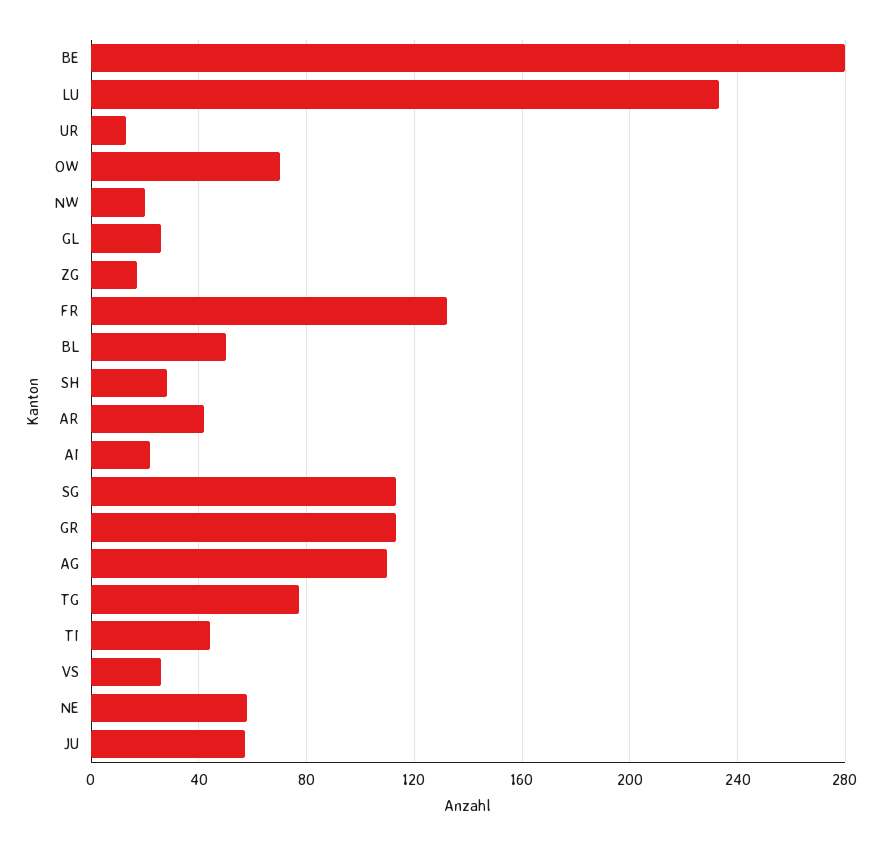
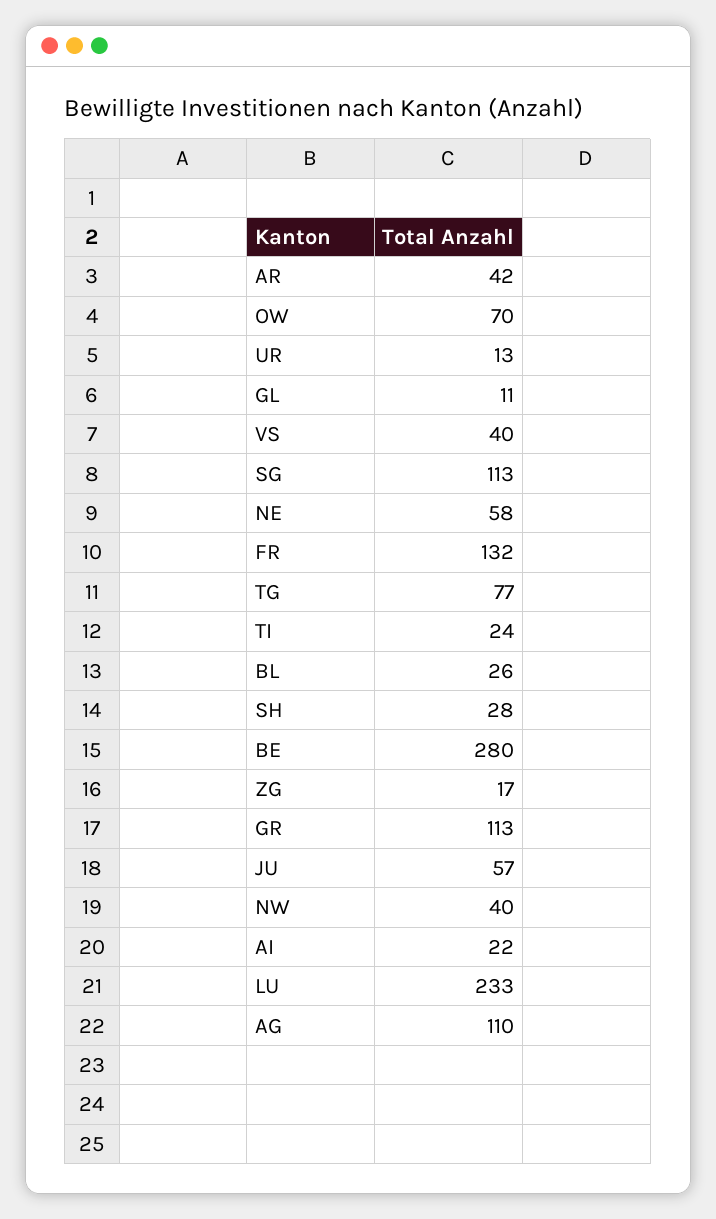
NW: 20 -> 40
GL: 25 -> 11
BL: 50 -> 26
TI: 45 -> 24
VS: 25 -> 40

